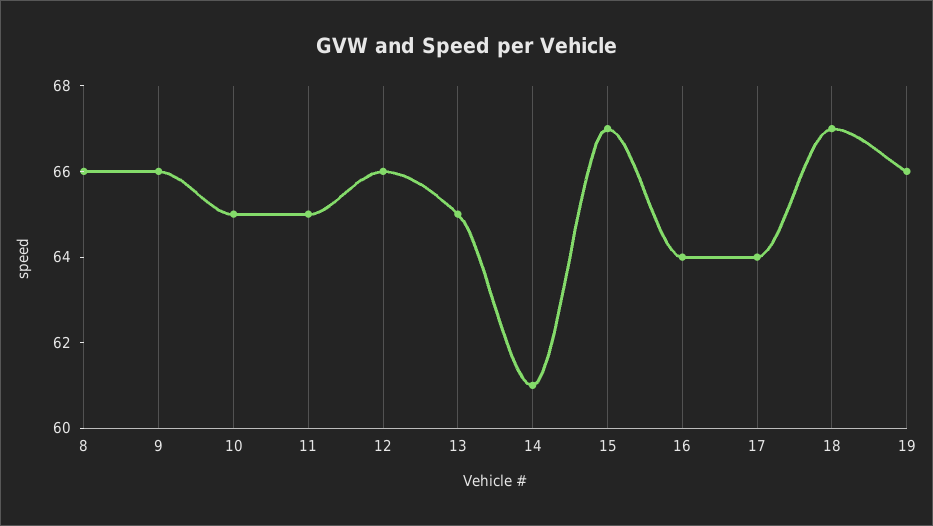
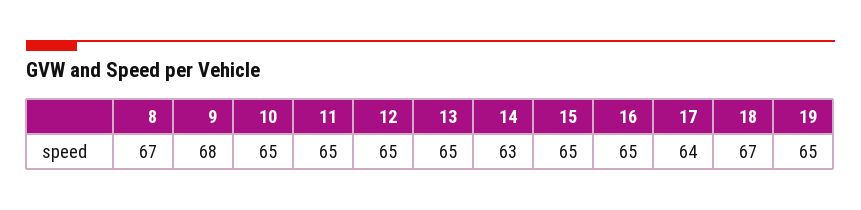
8: 66 -> 67
9: 66 -> 68
12: 66 -> 65
14: 61 -> 63
15: 67 -> 65
16: 64 -> 65
19: 66 -> 65

